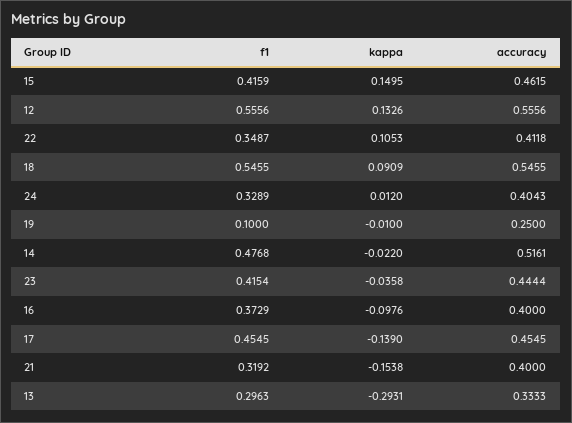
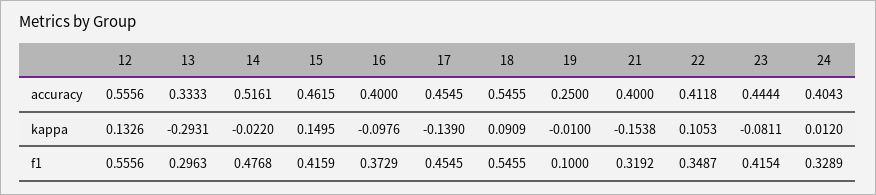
kappa, 23: -0.0358 -> -0.0811

